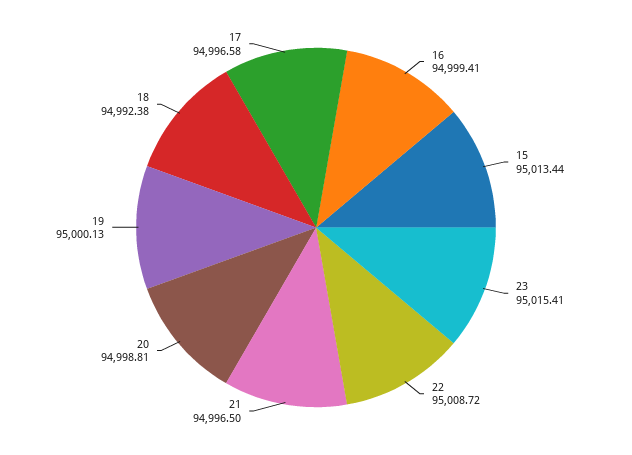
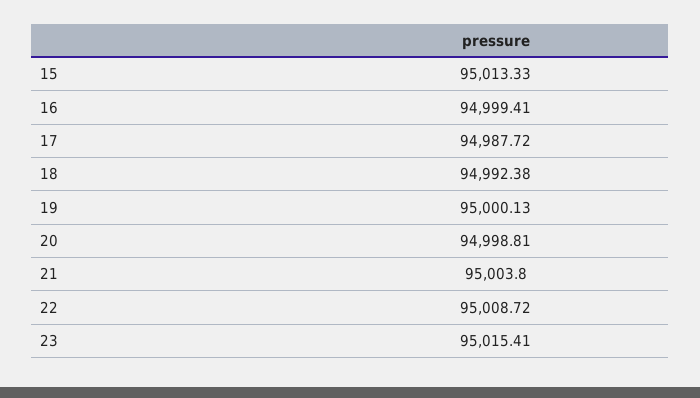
15: 95013.44 -> 95013.33
21: 94996.5 -> 95003.8
17: 94996.58 -> 94987.72

